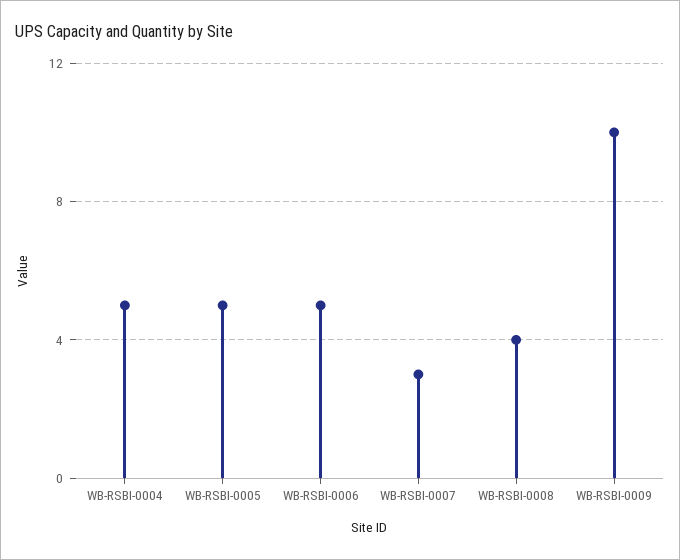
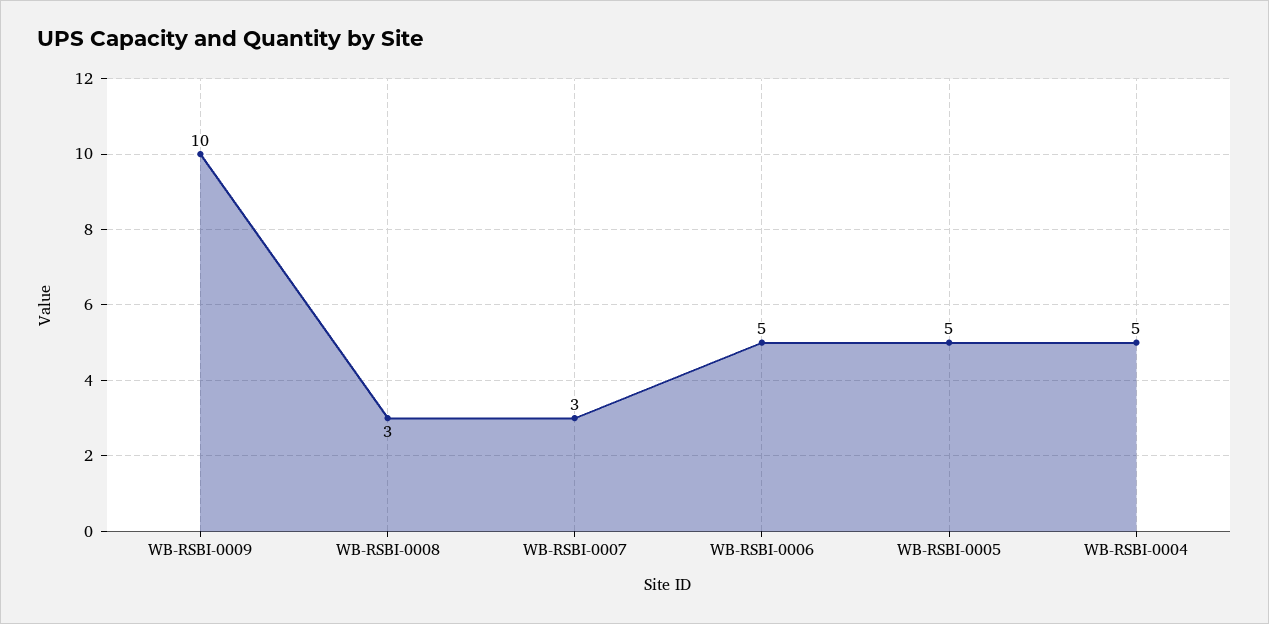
WB-RSBI-0008: 4 -> 3

